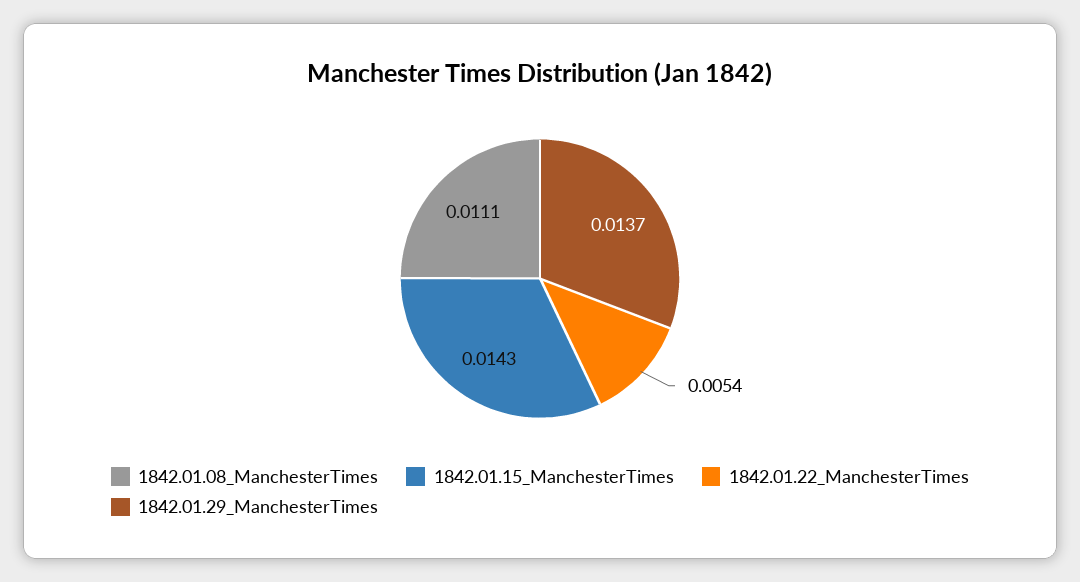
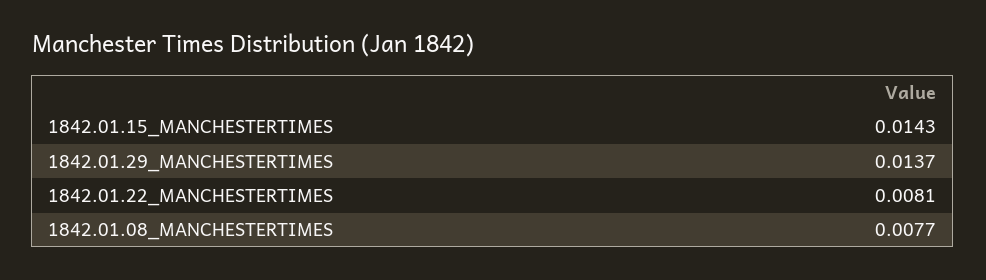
1842.01.08_ManchesterTimes: 0.0111 -> 0.0077
1842.01.22_ManchesterTimes: 0.0054 -> 0.0081

